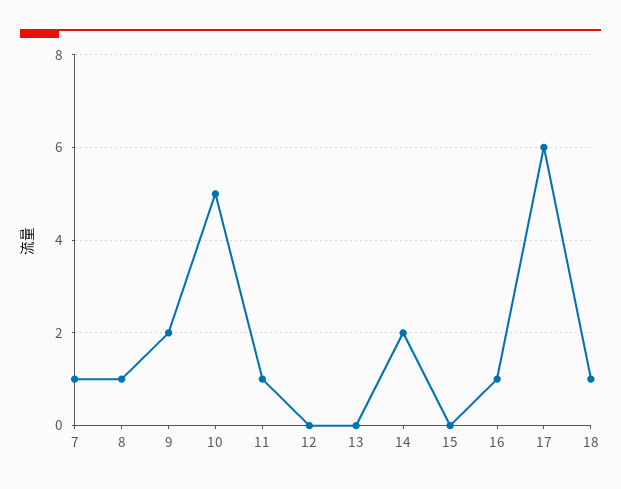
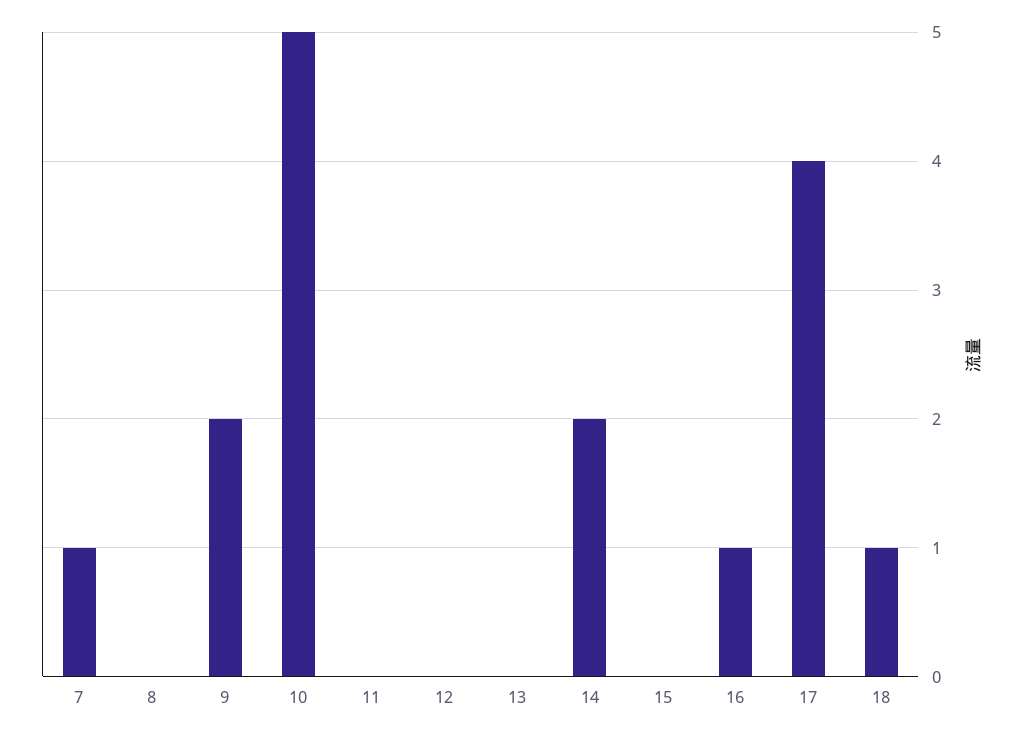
8: 1 -> 0
11: 1 -> 0
17: 6 -> 4

